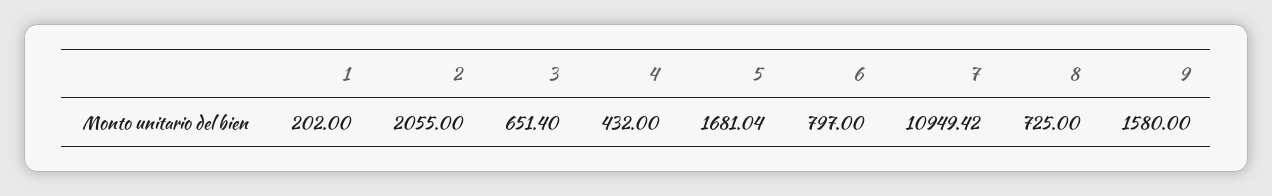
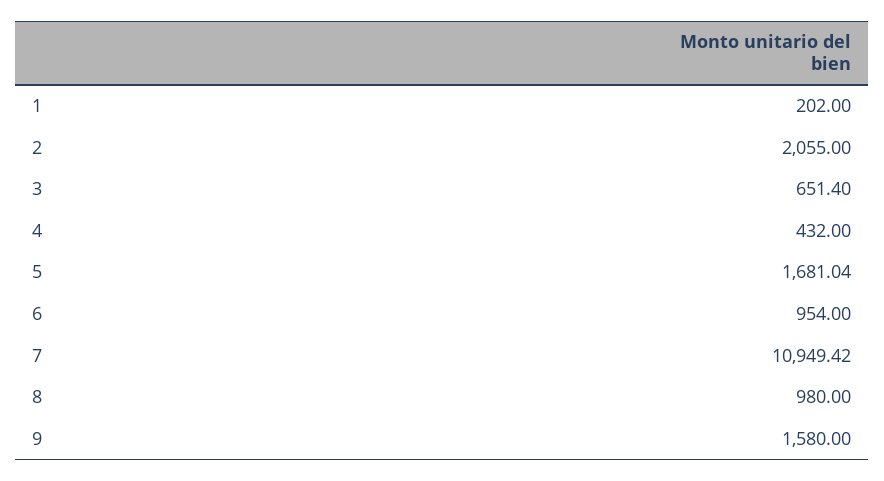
6: 797 -> 954
8: 725 -> 980

